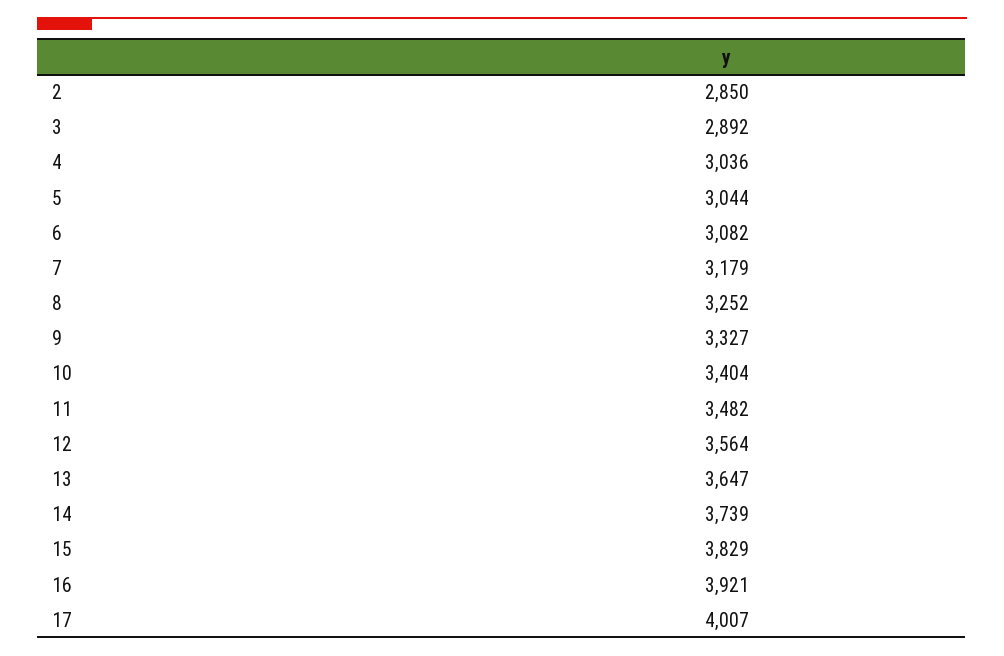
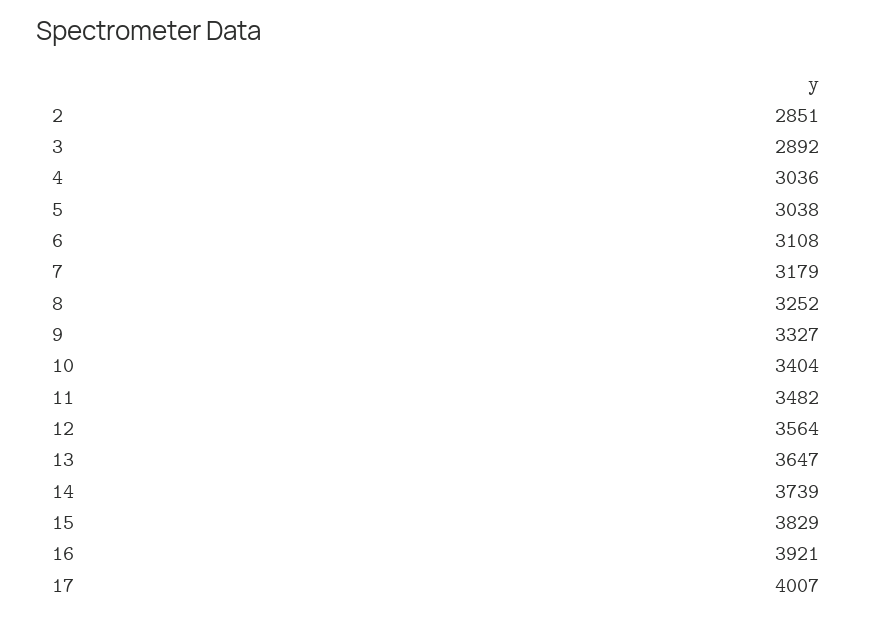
2: 2850 -> 2851
5: 3044 -> 3038
6: 3082 -> 3108

